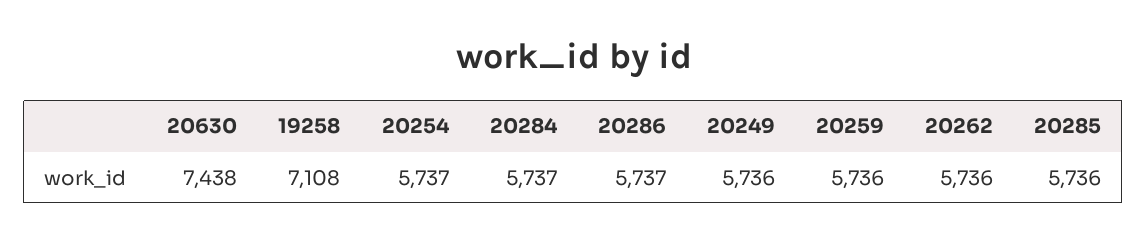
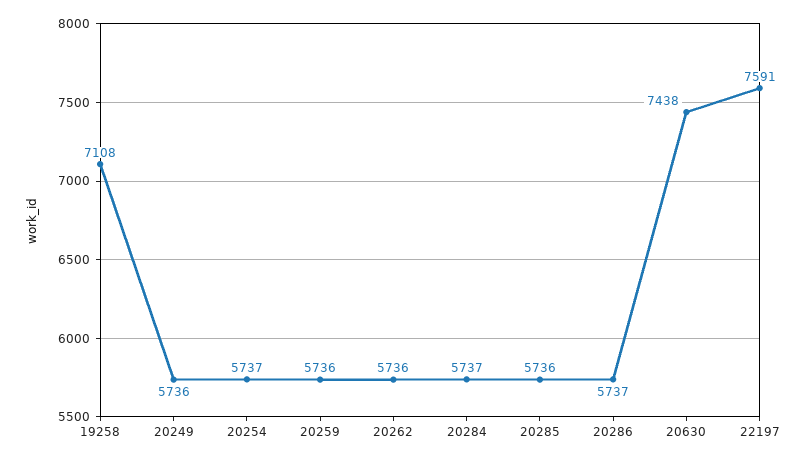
22197: none -> 7591

